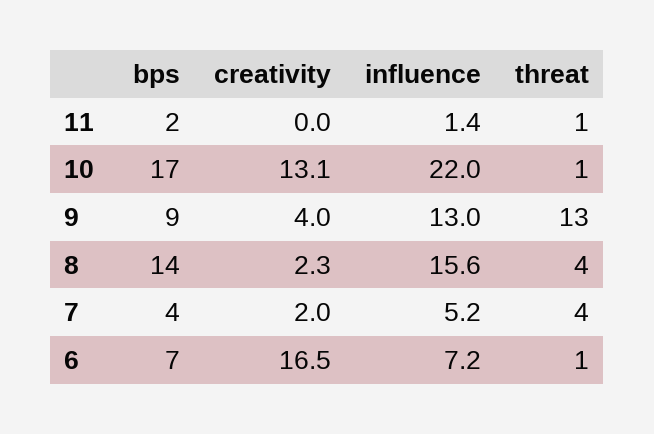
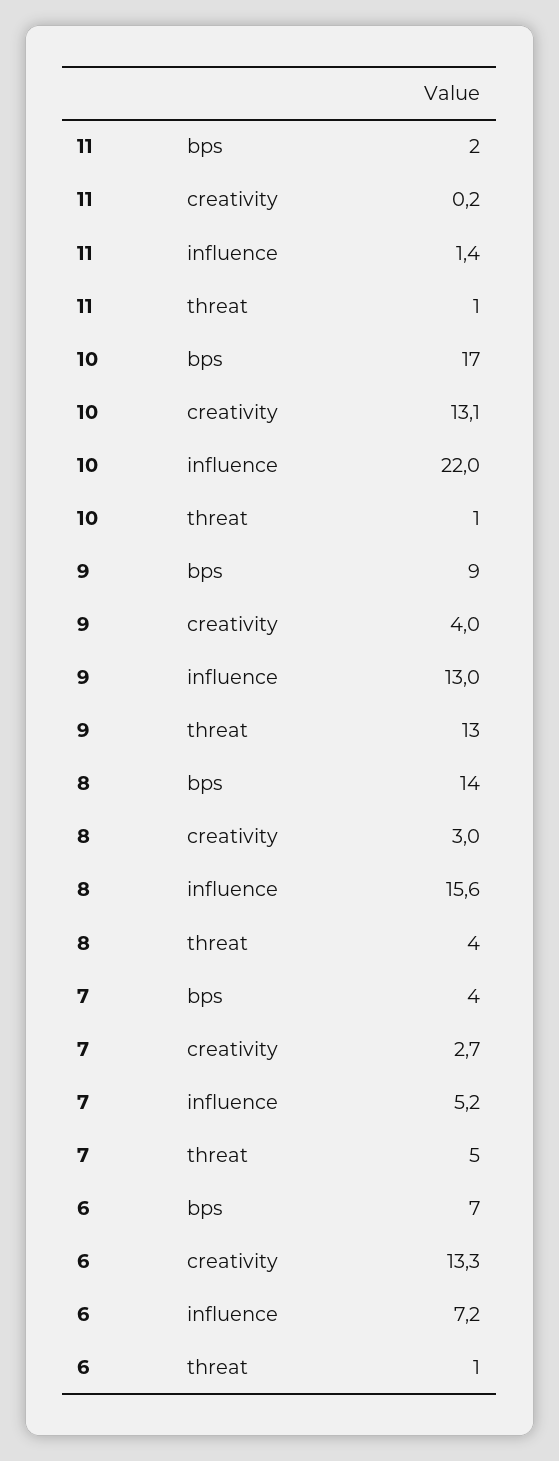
creativity, 11: 0 -> 0.2
creativity, 8: 2.3 -> 3
creativity, 7: 2 -> 2.7
threat, 7: 4 -> 5
creativity, 6: 16.5 -> 13.3

